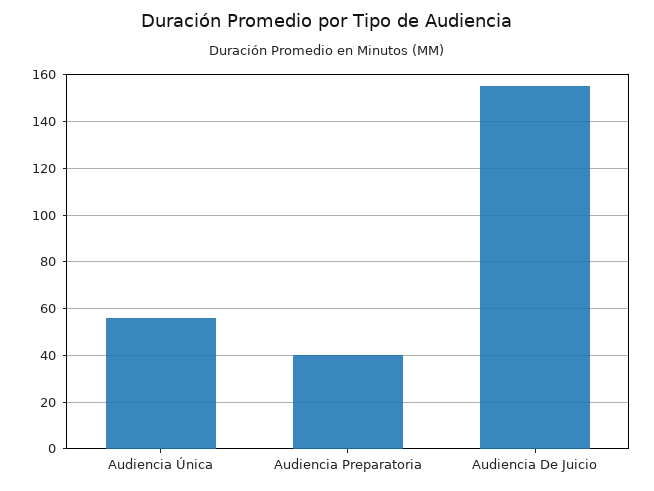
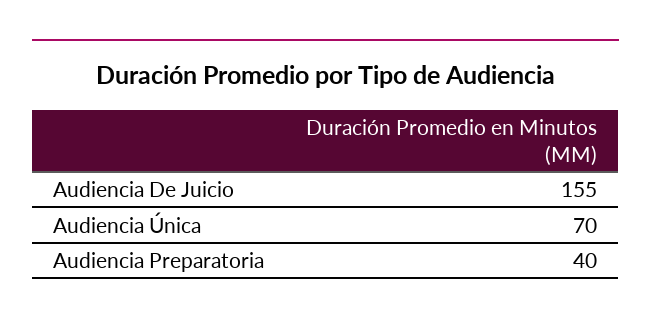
Audiencia Única: 55 -> 70

